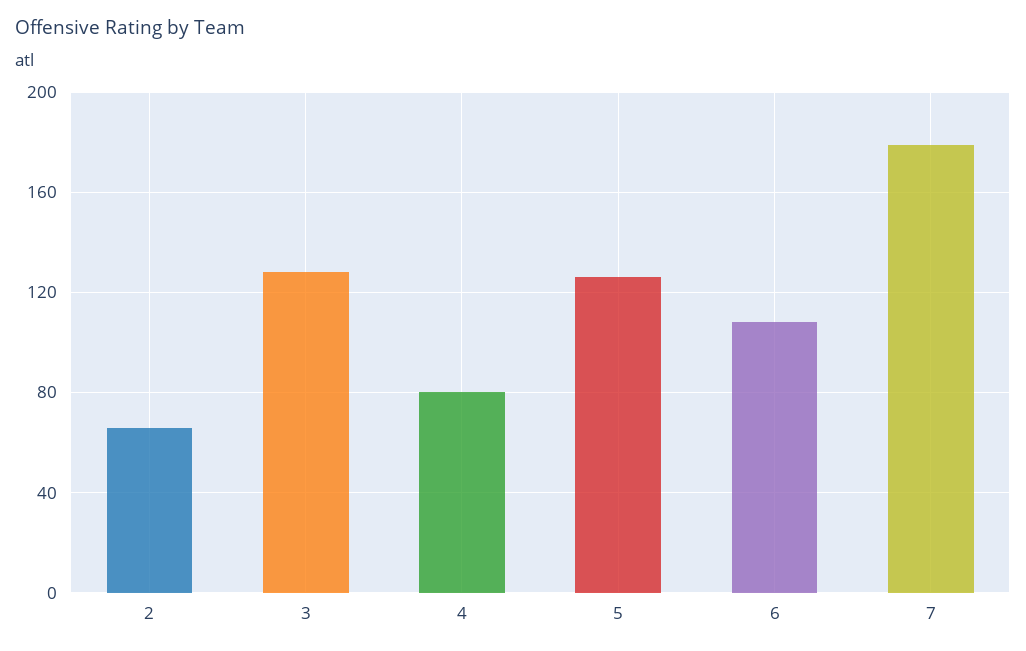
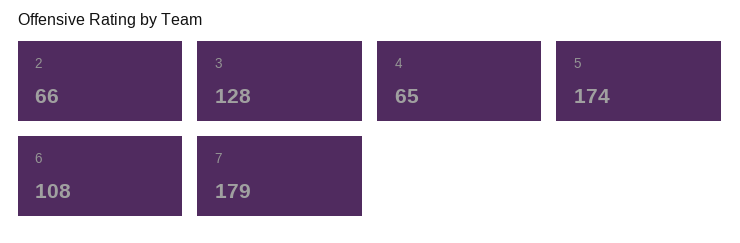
4: 80 -> 65
5: 125 -> 174

